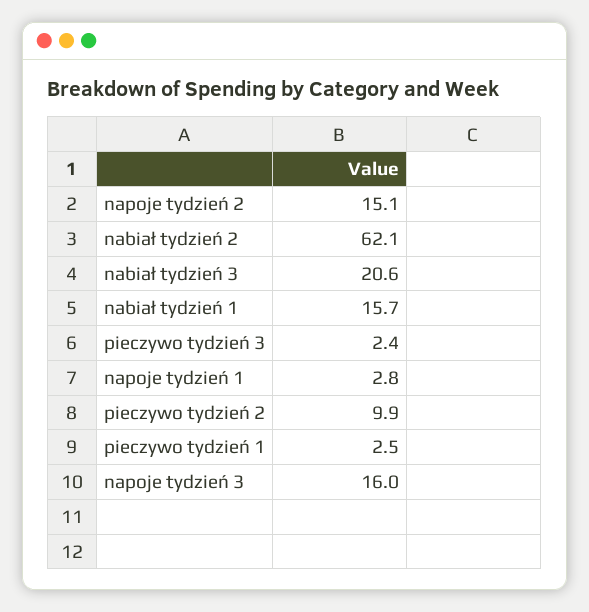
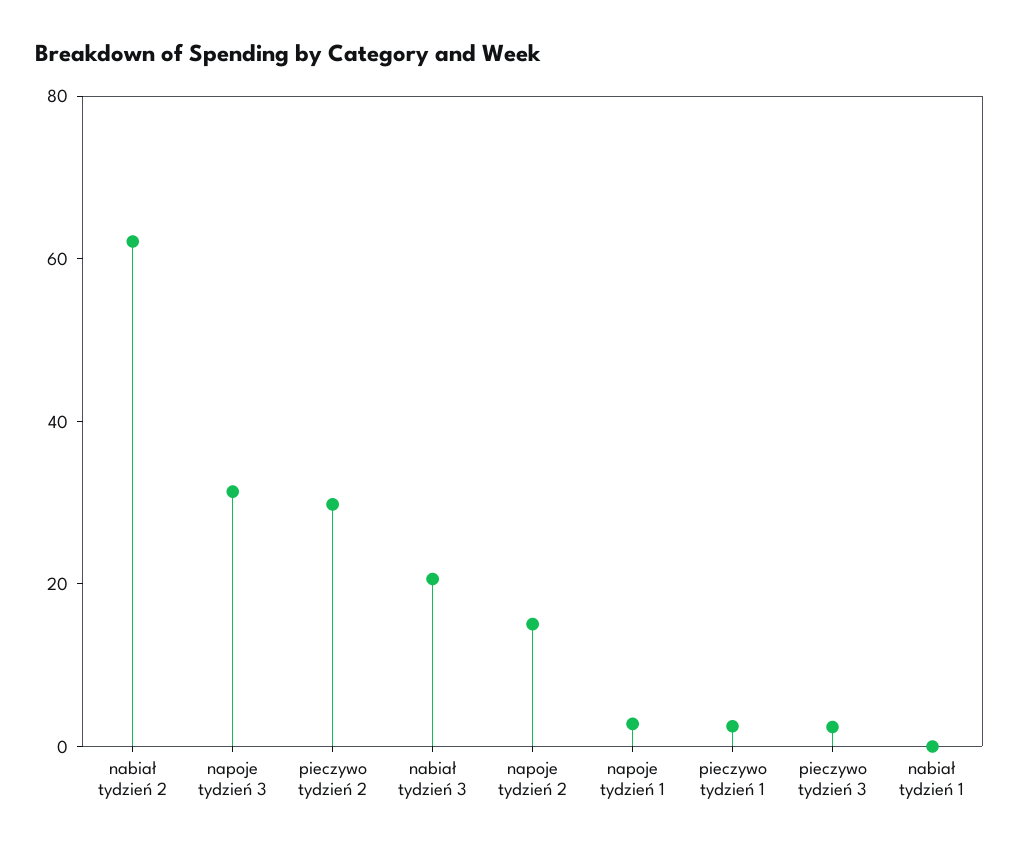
nabiał tydzień 1: 15.7 -> 0
pieczywo tydzień 2: 9.9 -> 30
napoje tydzień 3: 16 -> 30

